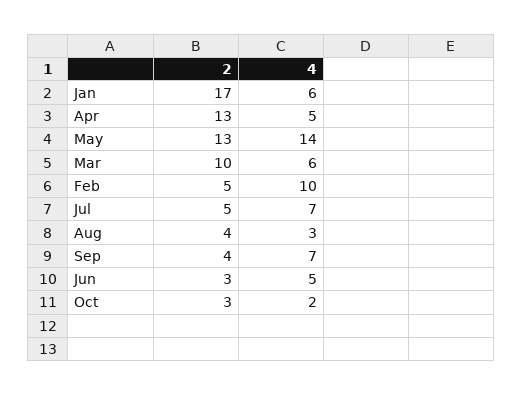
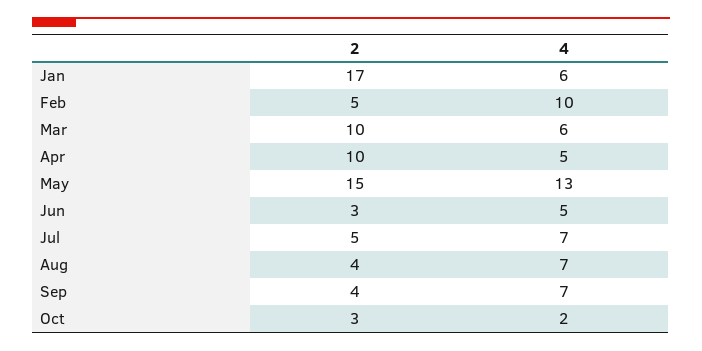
2, Apr: 13 -> 10
2, May: 13 -> 15
4, May: 14 -> 13
4, Aug: 3 -> 7

